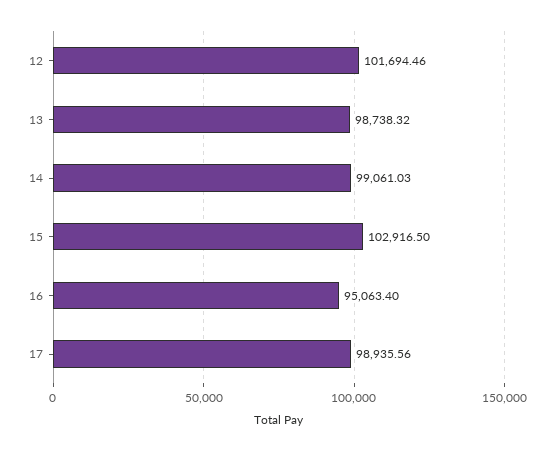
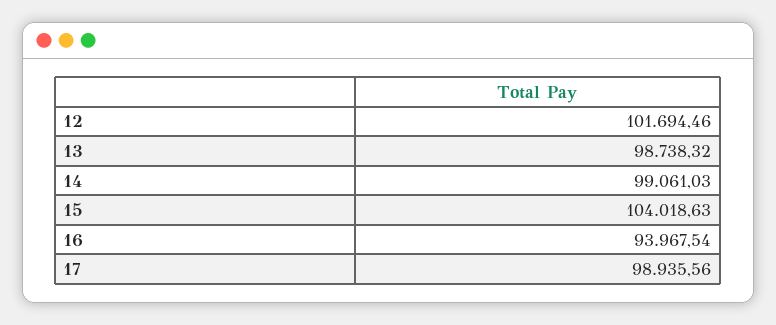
15: 102916.5 -> 104018.63
16: 95063.4 -> 93967.54

